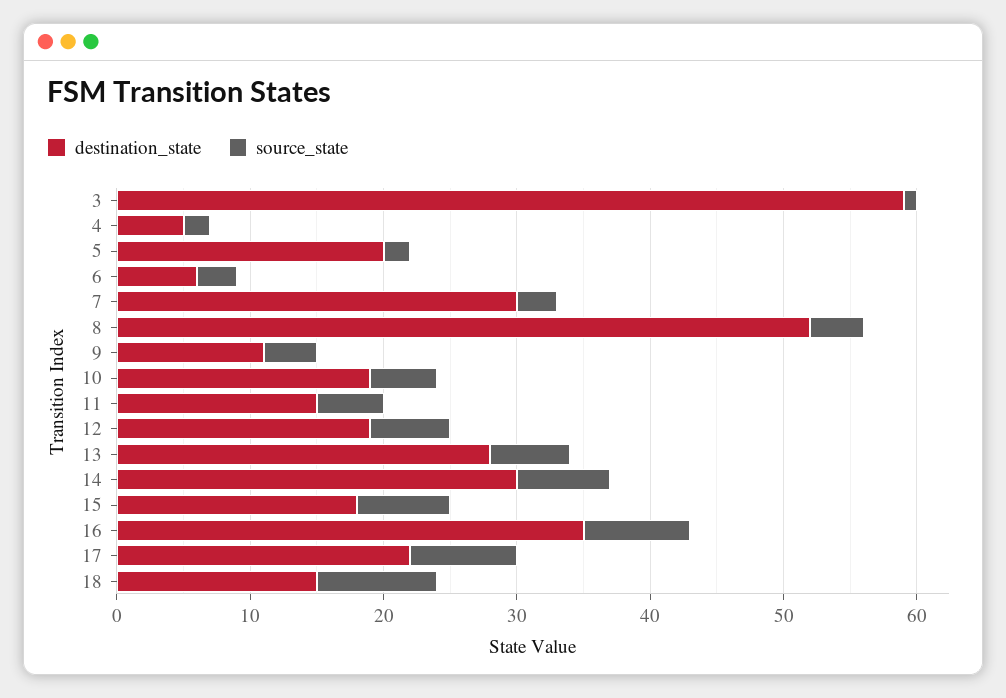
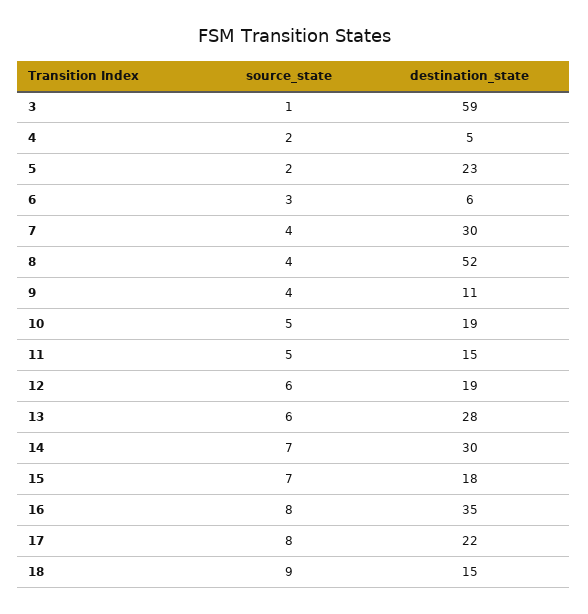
destination_state, 5: 20 -> 23
source_state, 7: 3 -> 4

